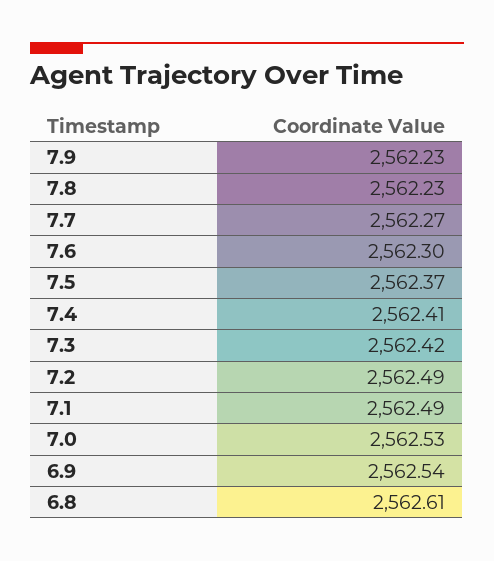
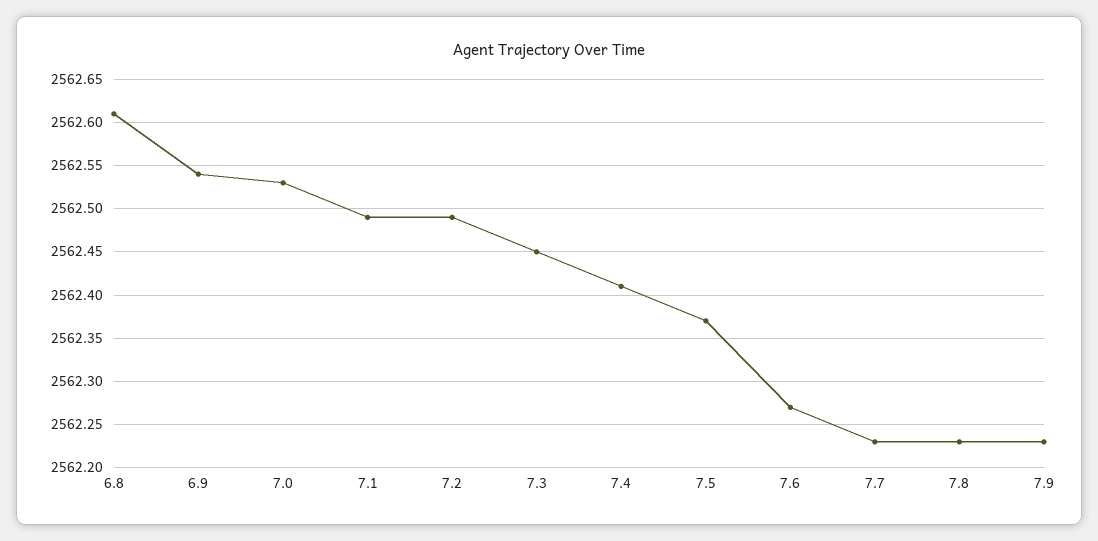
7.7: 2562.27 -> 2562.23
7.6: 2562.3 -> 2562.27
7.3: 2562.42 -> 2562.45

